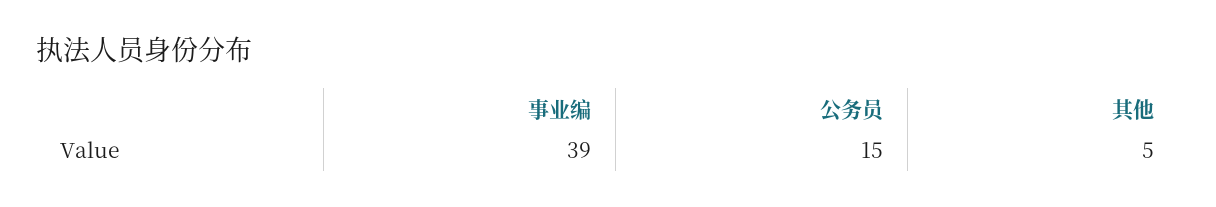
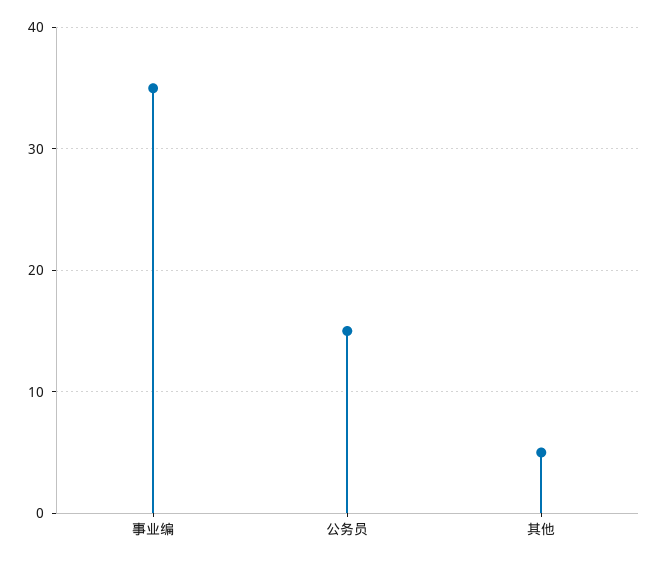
事业编: 39 -> 35

